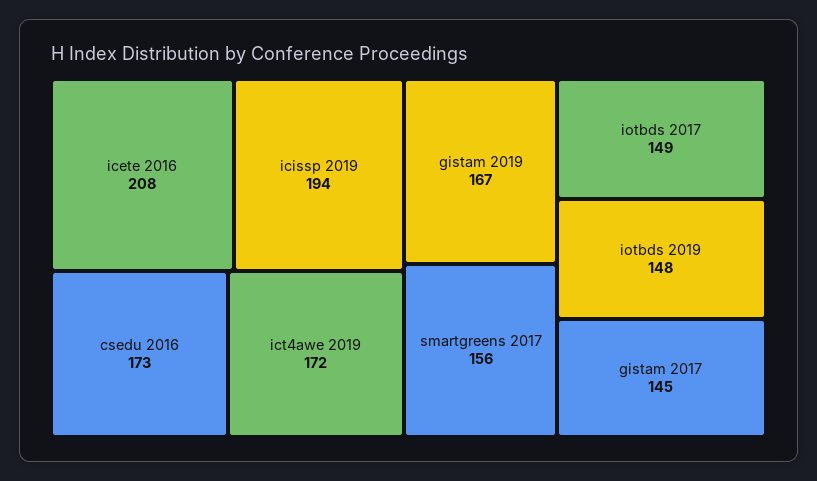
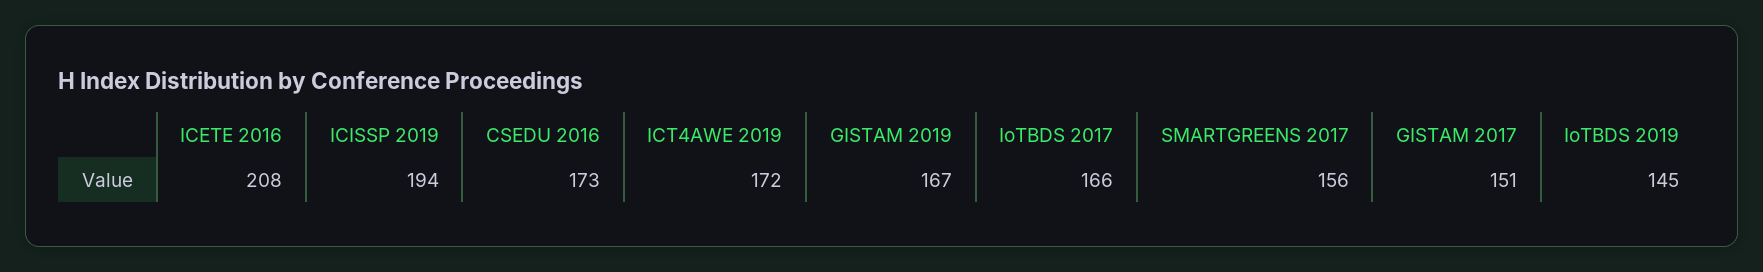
iotbds 2017: 149 -> 166
iotbds 2019: 148 -> 145
gistam 2017: 145 -> 151

